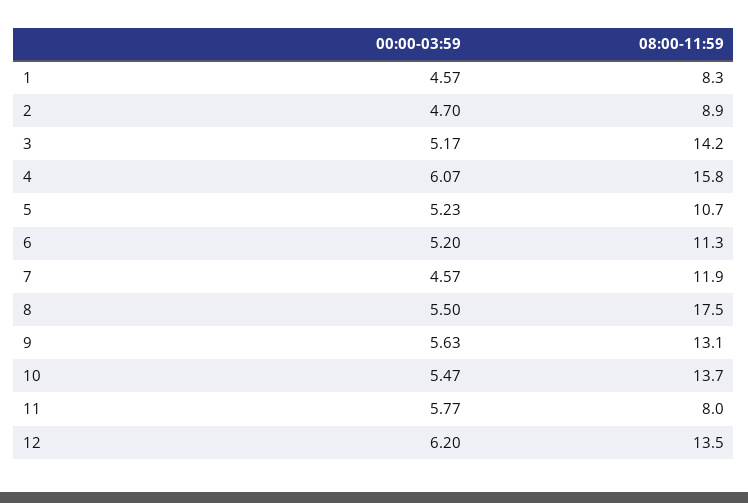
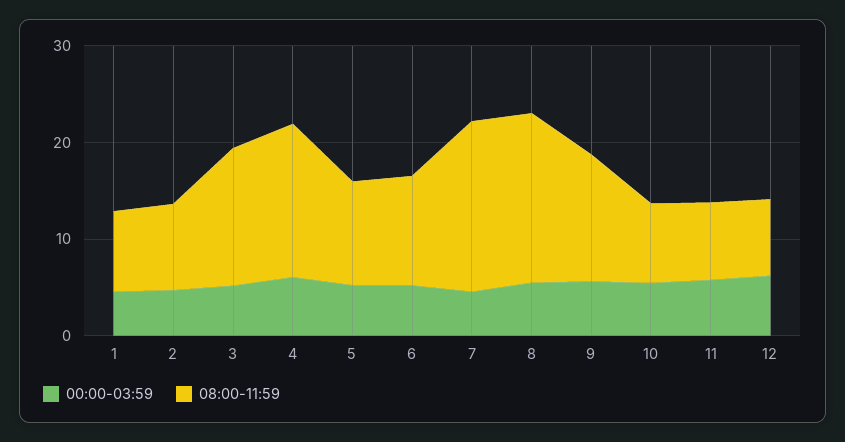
08:00-11:59, 7: 11.9 -> 18
08:00-11:59, 10: 13.7 -> 8
08:00-11:59, 12: 13.5 -> 8

